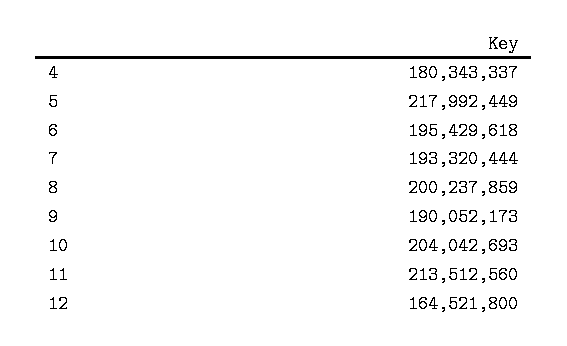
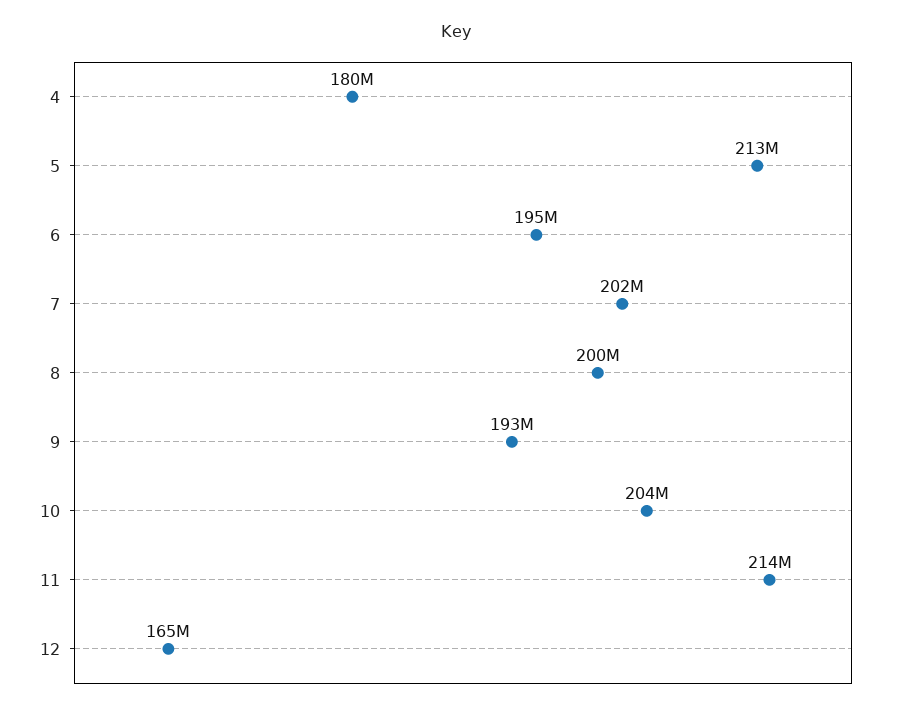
5: 217992449 -> 213000000
7: 193320444 -> 202000000
9: 190052173 -> 193000000

